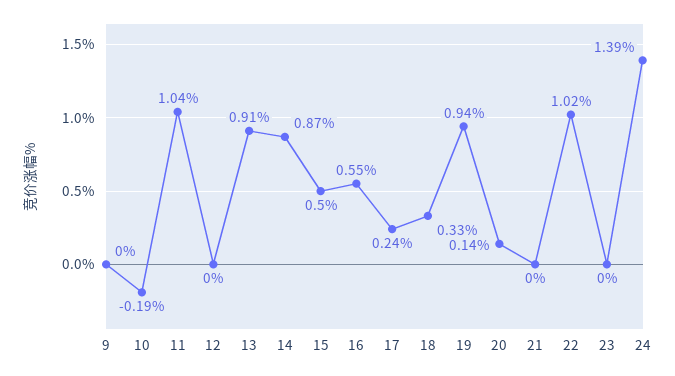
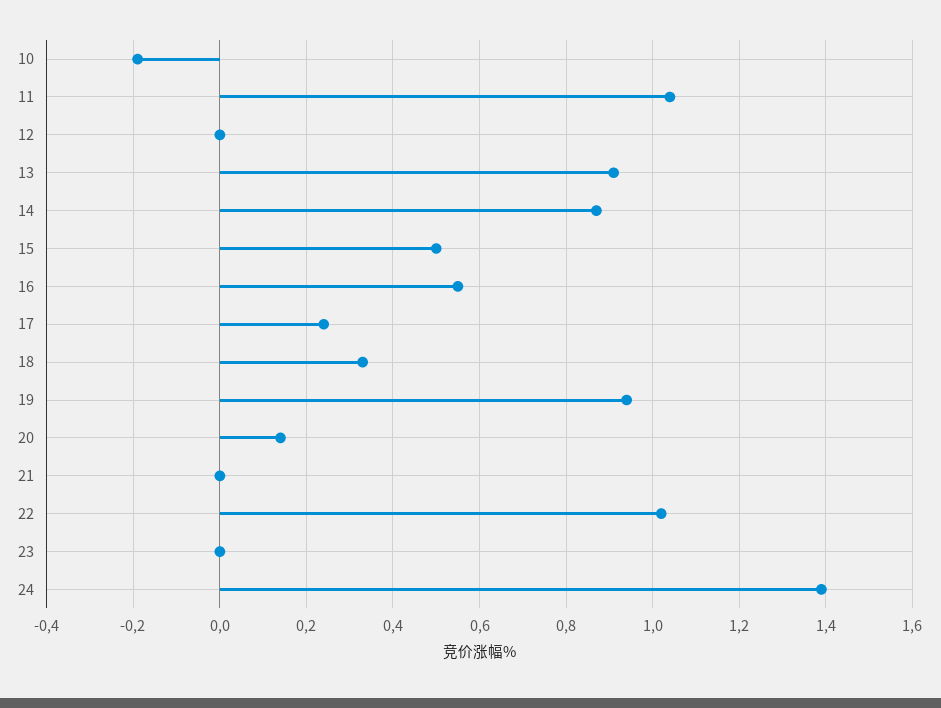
9: 0 -> none

